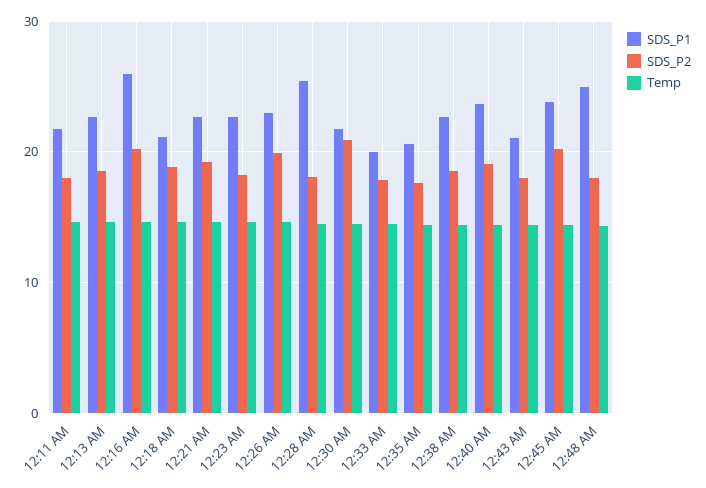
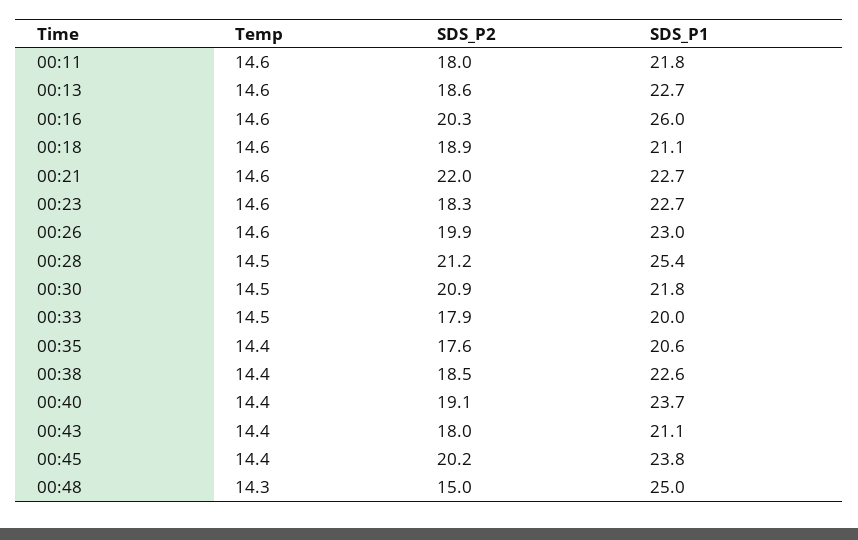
SDS_P2, 12:21 AM: 19 -> 22
SDS_P2, 12:28 AM: 18 -> 21.2
SDS_P2, 12:48 AM: 18 -> 15

